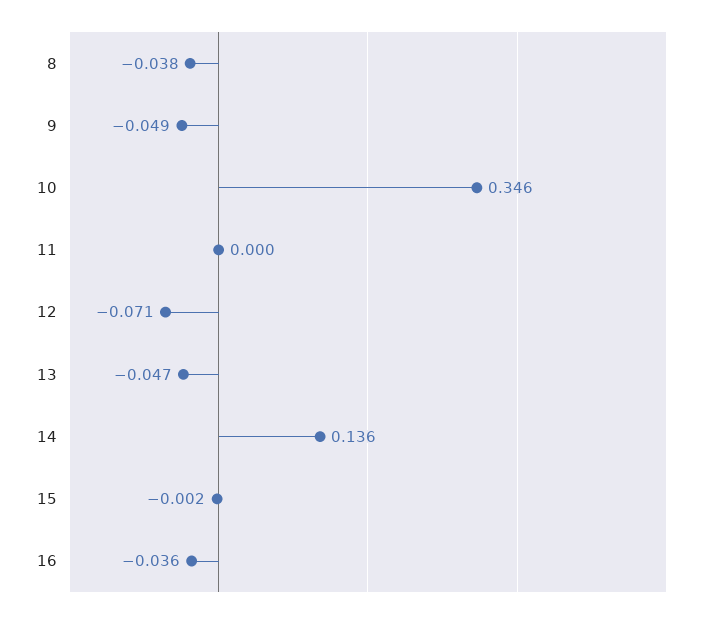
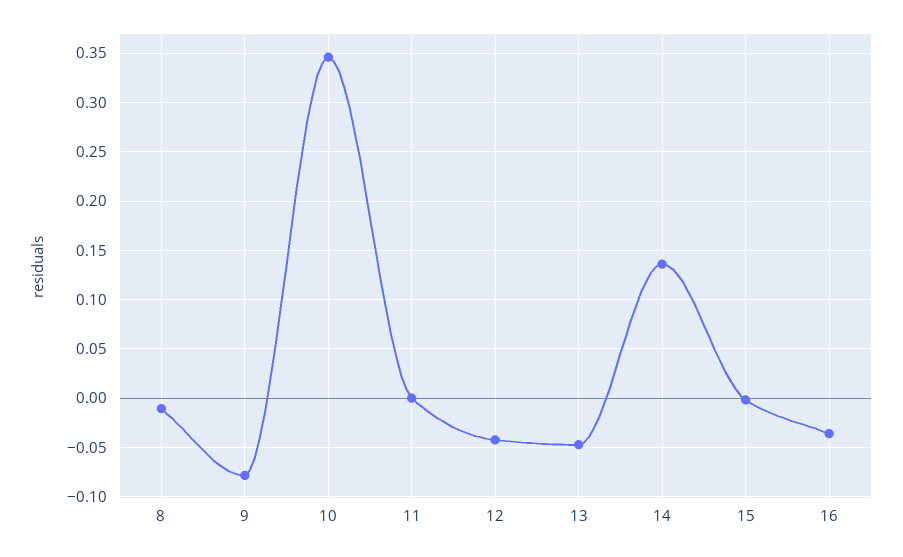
8: -0.038 -> -0.01
9: -0.049 -> -0.08
12: -0.071 -> -0.04

